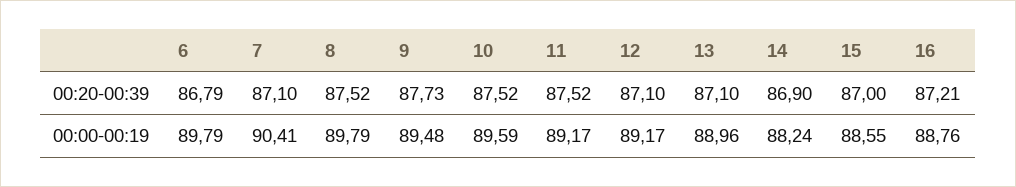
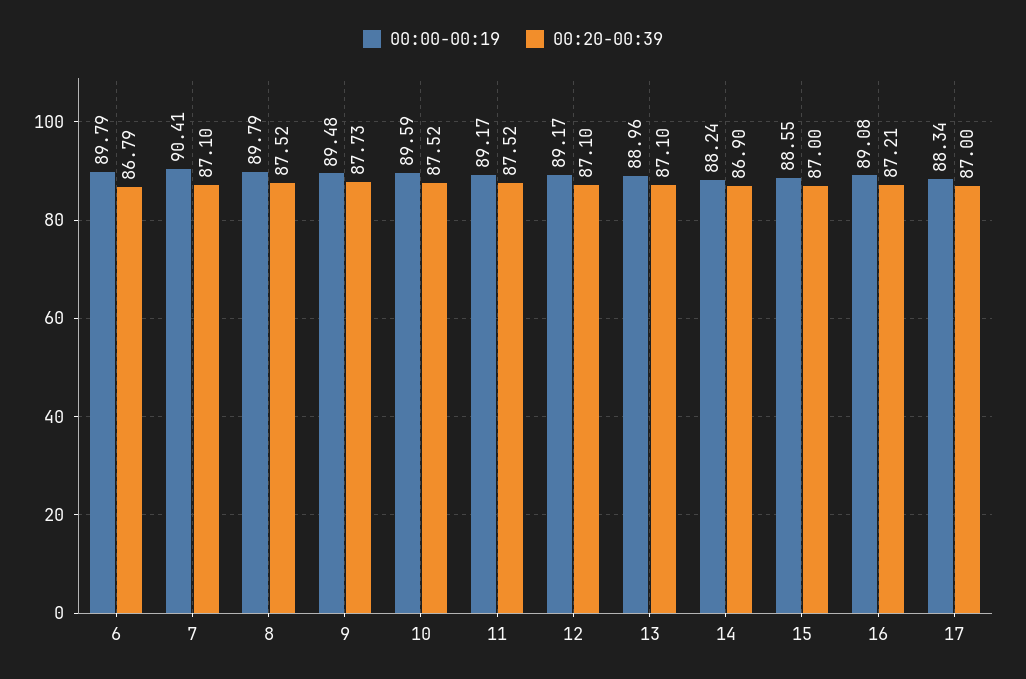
00:00-00:19, 16: 88.76 -> 89.08
00:00-00:19, 17: none -> 88.34
00:20-00:39, 17: none -> 87

